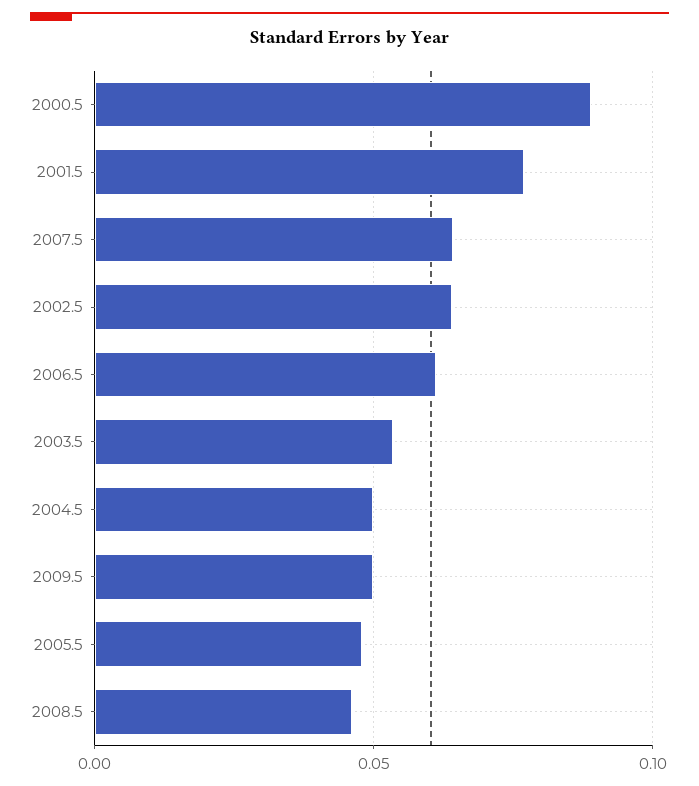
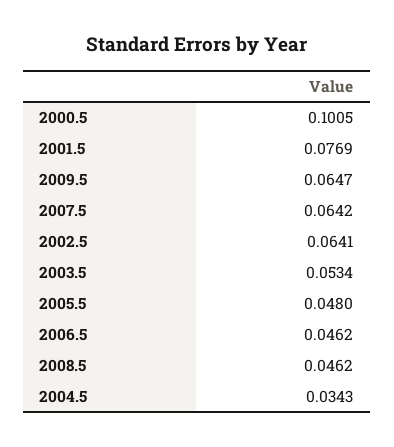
2000.5: 0.09 -> 0.1005
2006.5: 0.06 -> 0.0462
2004.5: 0.05 -> 0.0343
2009.5: 0.05 -> 0.0647

